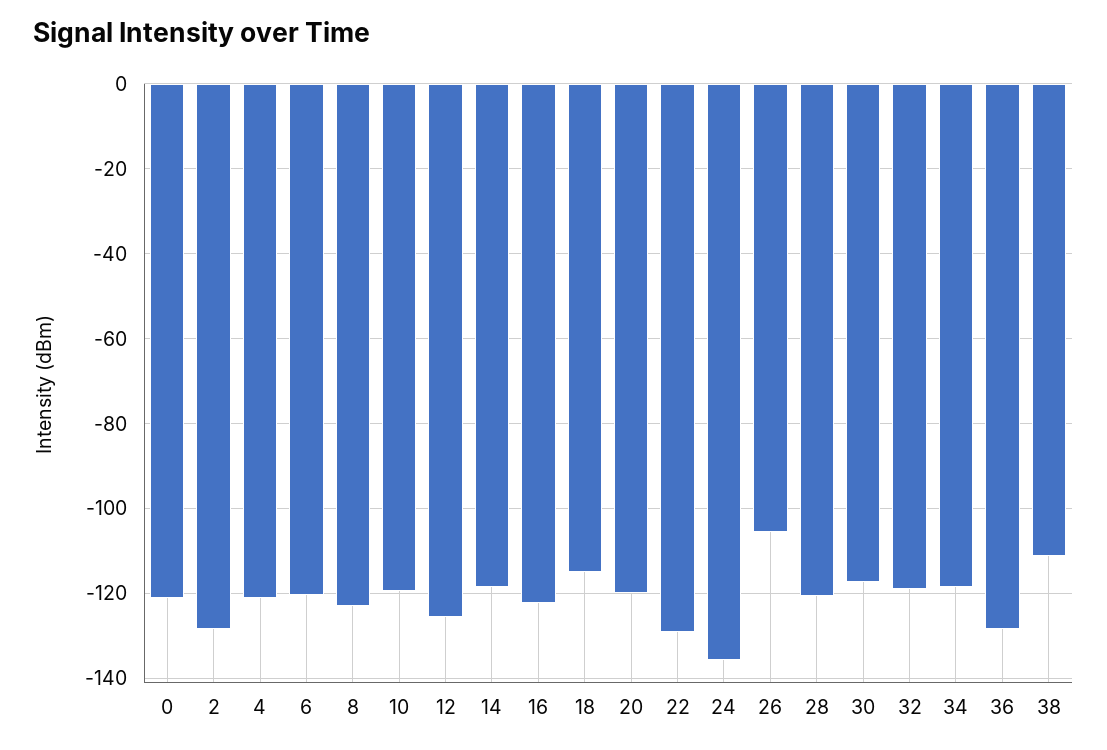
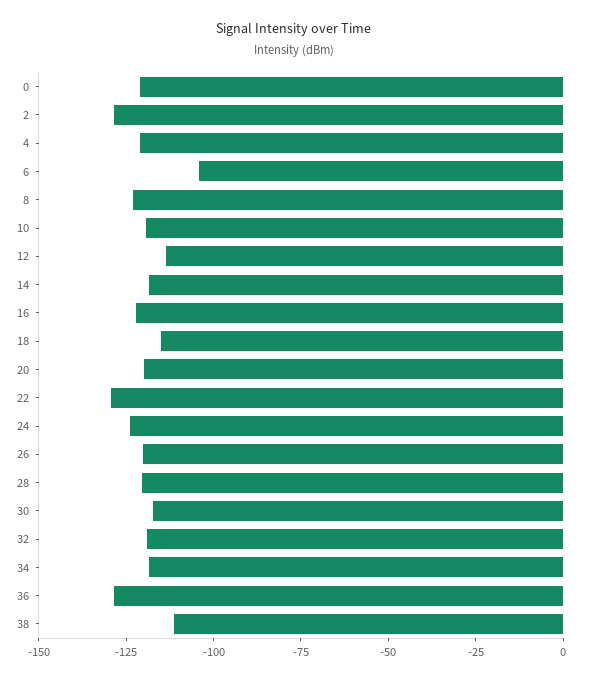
6: -120 -> -105
12: -126 -> -115
24: -136 -> -125
26: -106 -> -120

